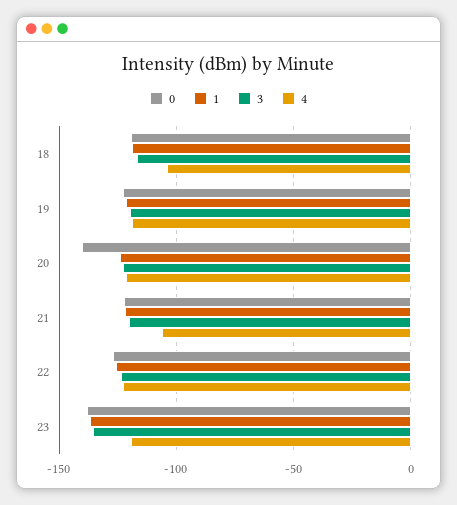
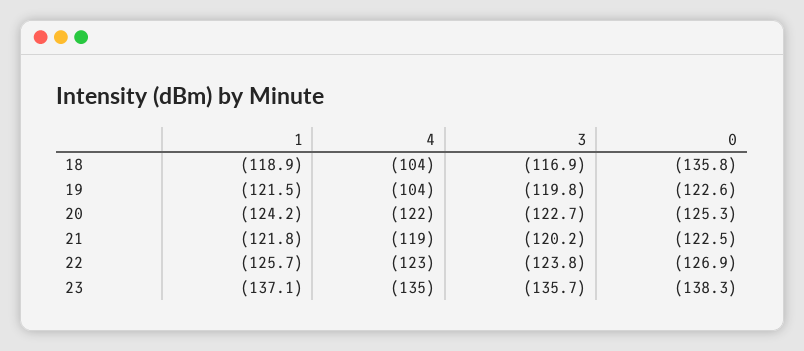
0, 18: -120 -> -135.8
4, 19: -120 -> -104
0, 20: -140 -> -125.3
4, 21: -105 -> -119
4, 23: -120 -> -135

